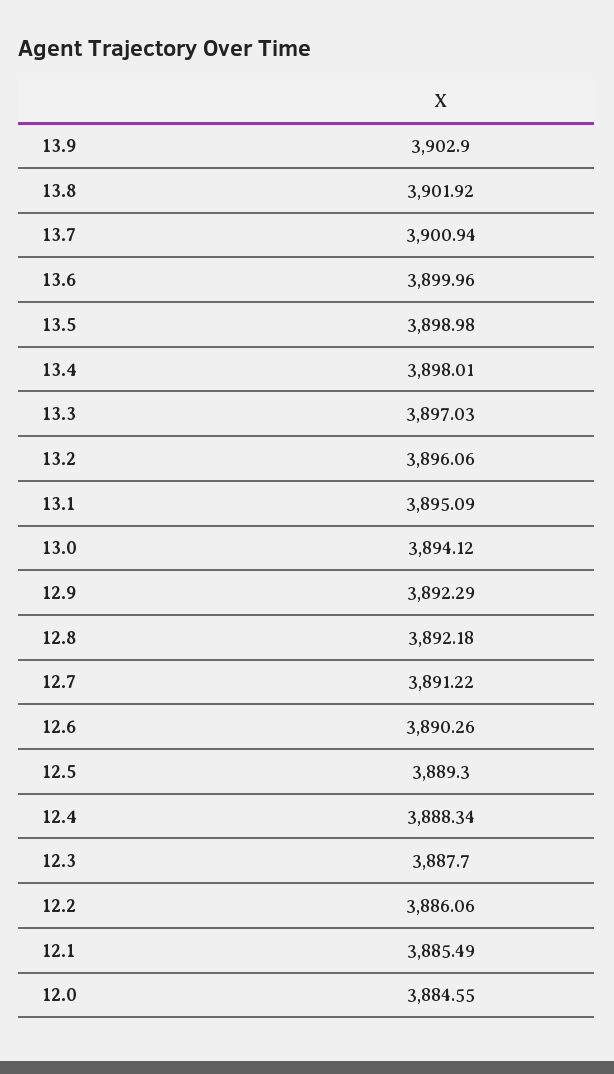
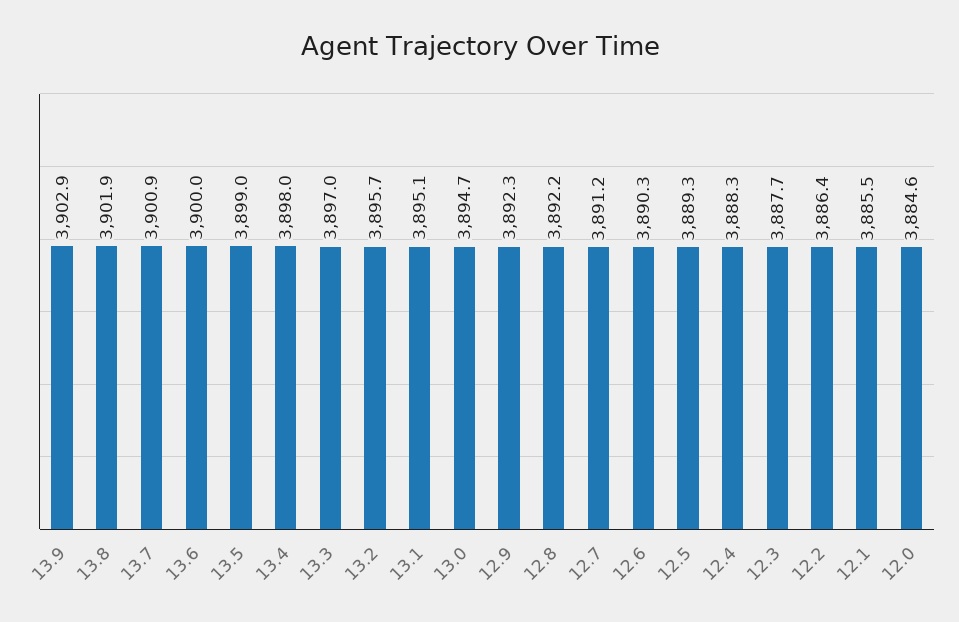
13.2: 3896.06 -> 3895.7
13.0: 3894.12 -> 3894.7
12.2: 3886.06 -> 3886.4

